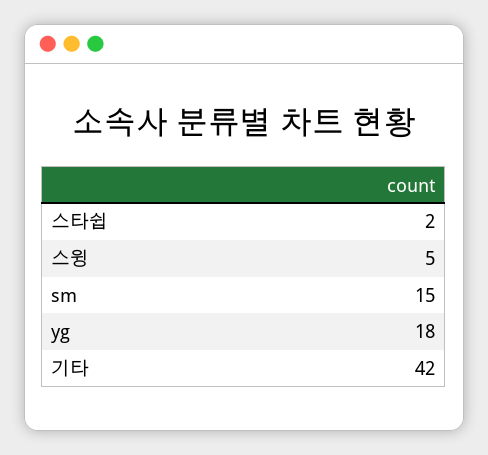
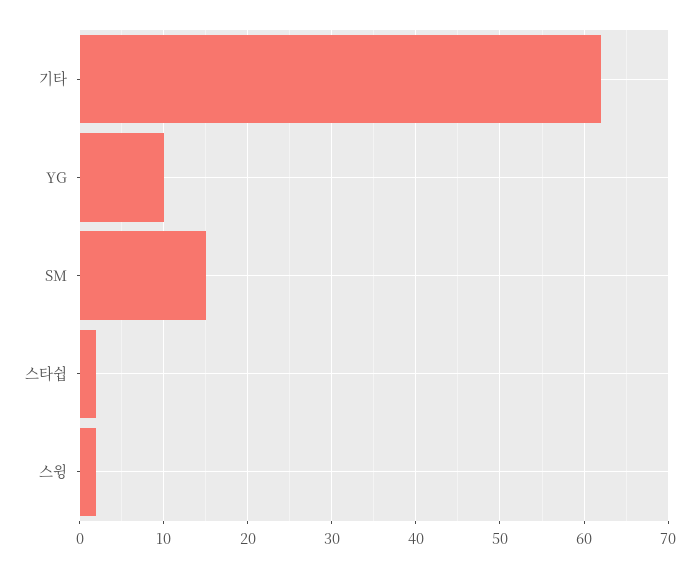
스윙: 5 -> 2
yg: 18 -> 10
기타: 42 -> 62

